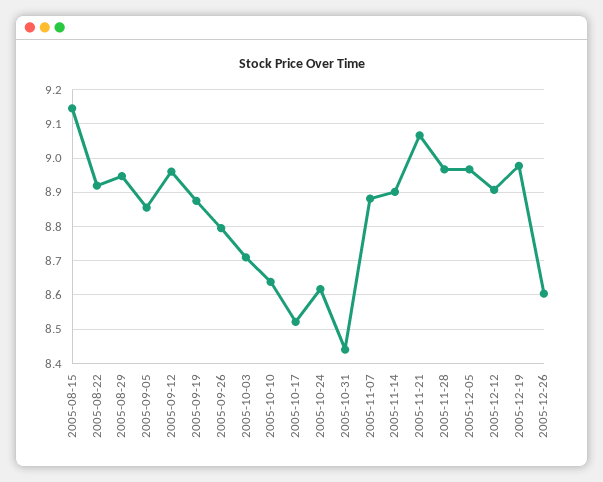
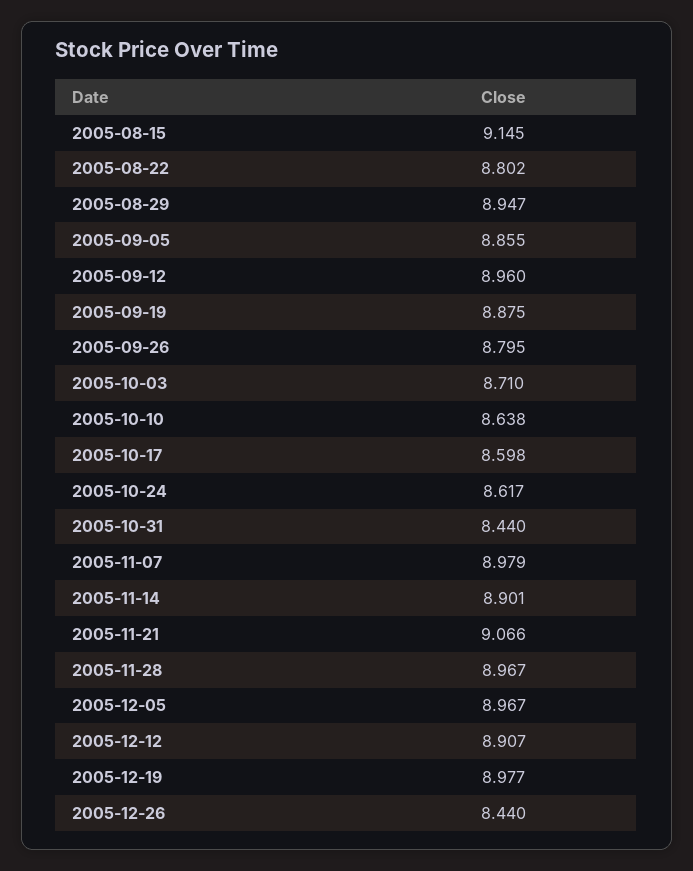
2005-08-22: 8.92 -> 8.802
2005-10-17: 8.52 -> 8.598
2005-11-07: 8.88 -> 8.979
2005-12-26: 8.6 -> 8.44

